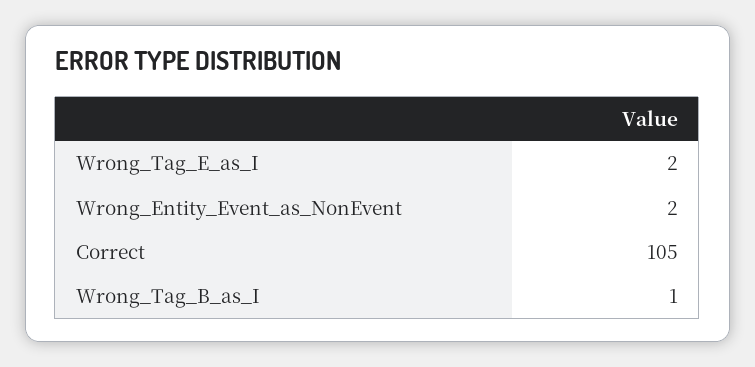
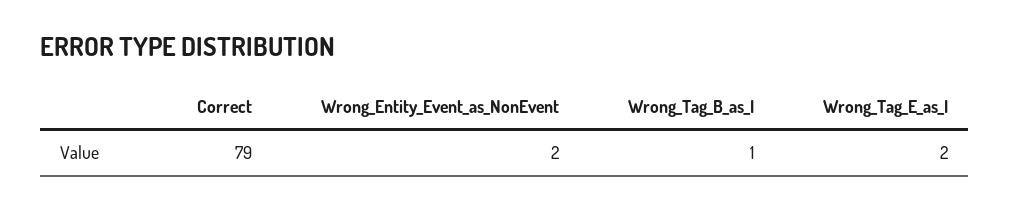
Correct: 105 -> 79

